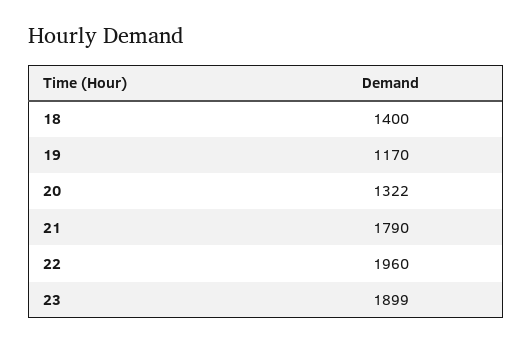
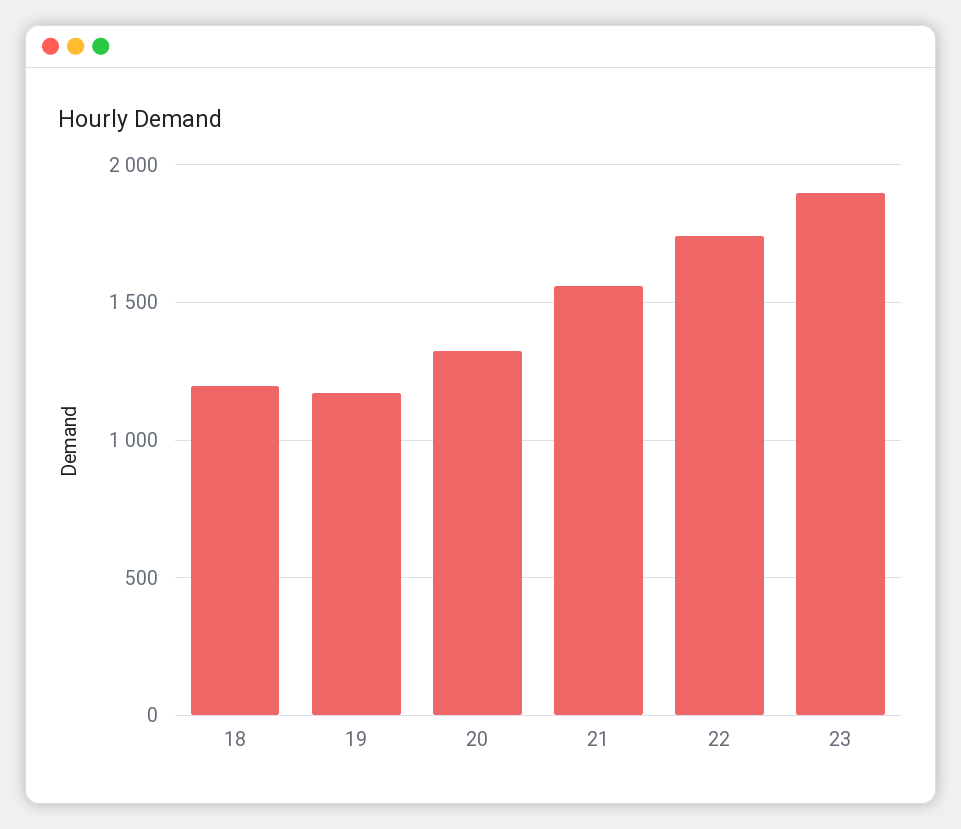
18: 1400 -> 1200
21: 1790 -> 1550
22: 1960 -> 1750

